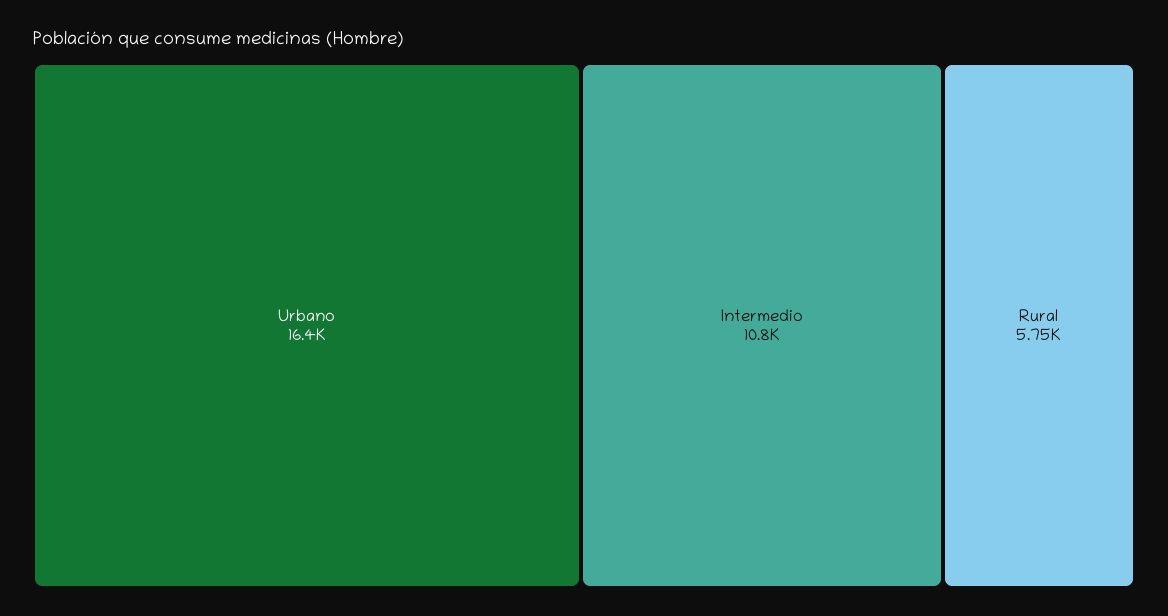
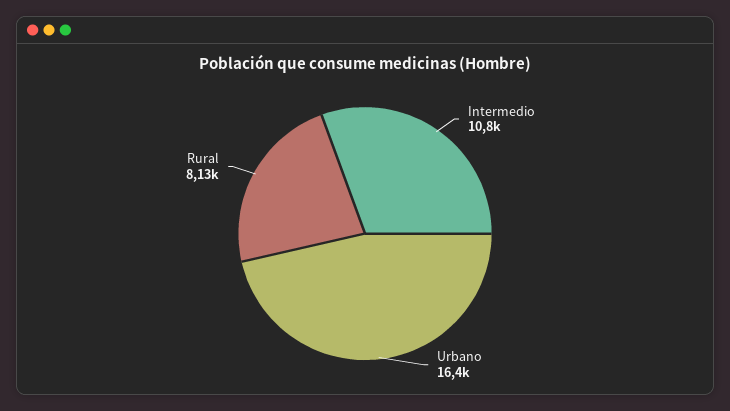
Rural: 5750 -> 8130

